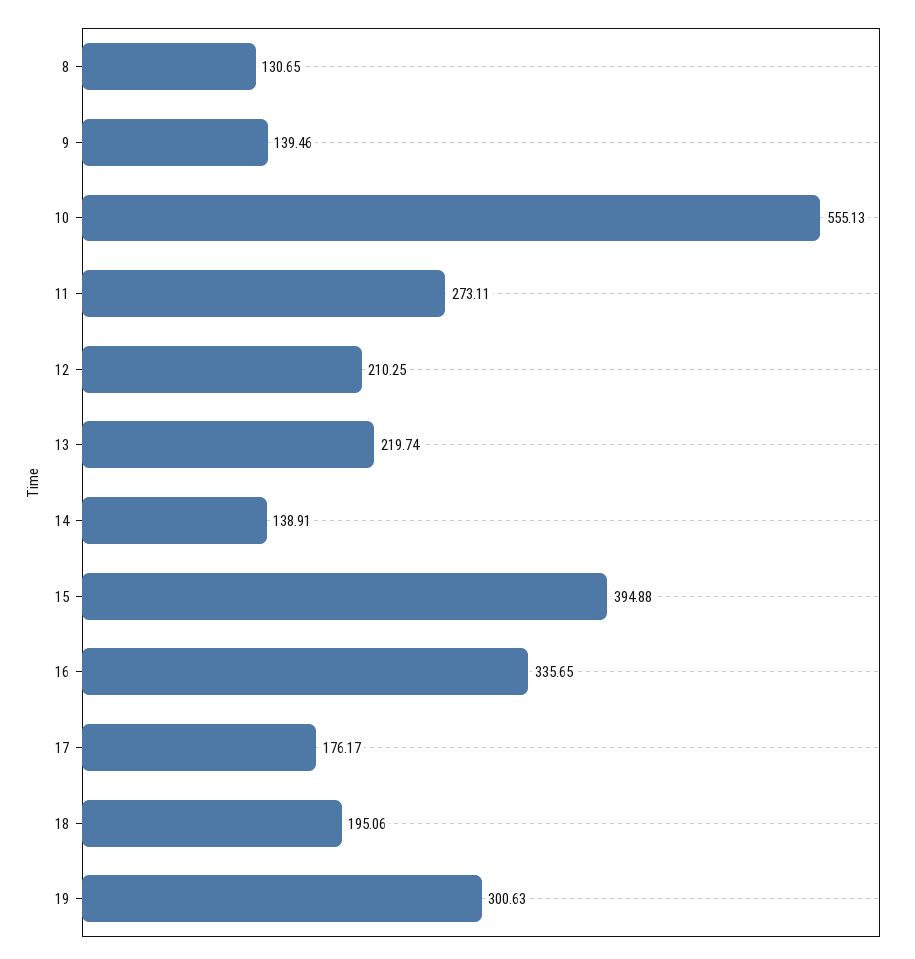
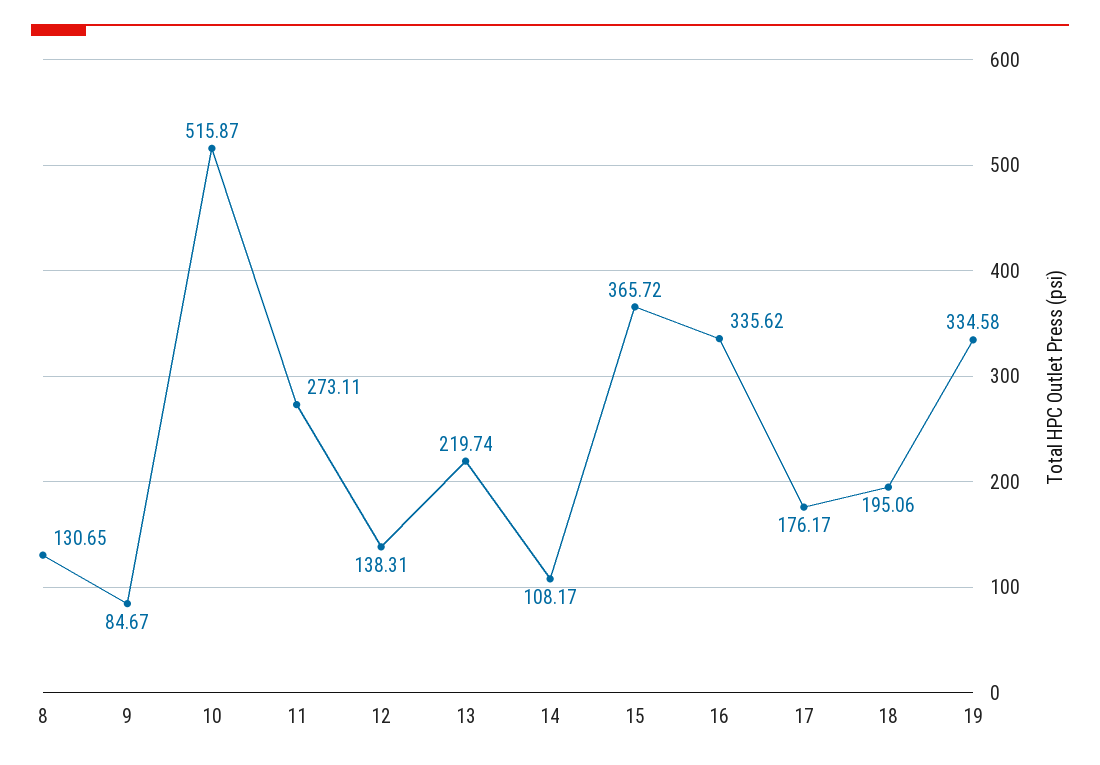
9: 139.46 -> 84.67
10: 555.13 -> 515.87
12: 210.25 -> 138.31
14: 138.91 -> 108.17
15: 394.88 -> 365.72
16: 335.65 -> 335.62
19: 300.63 -> 334.58

